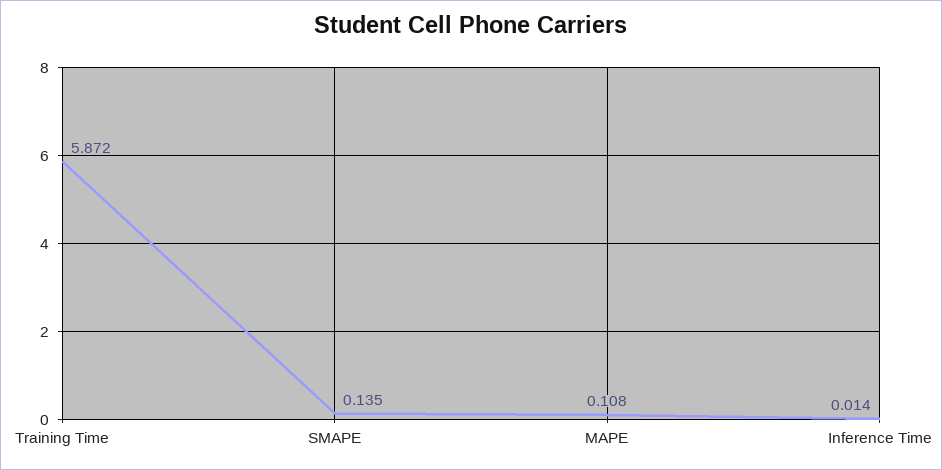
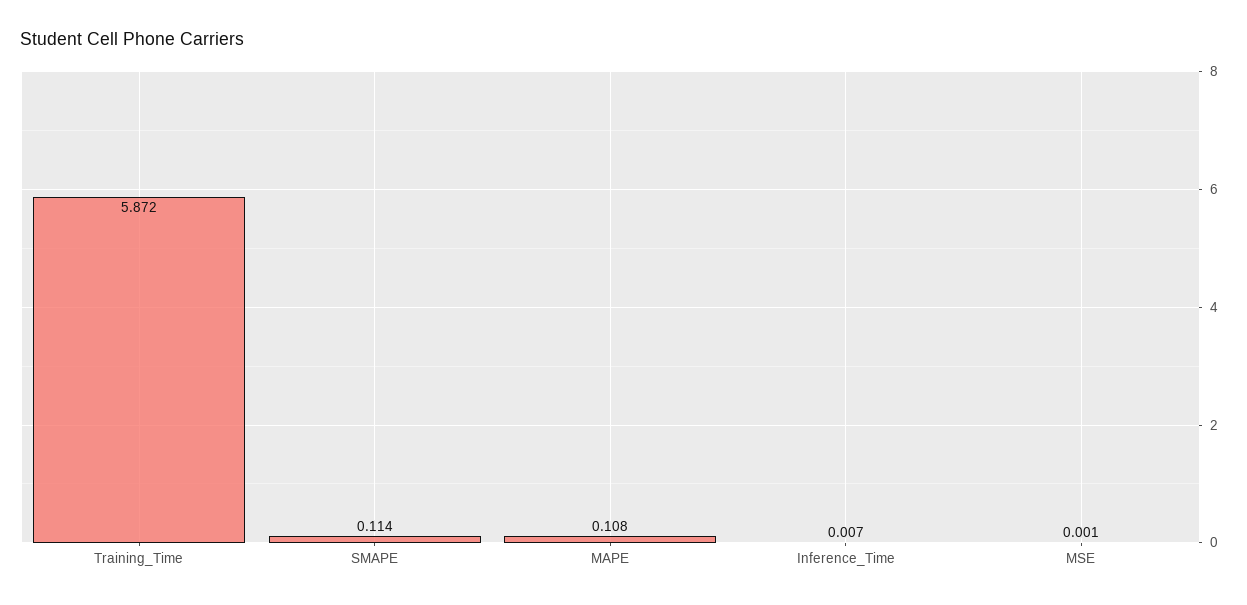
SMAPE: 0.135 -> 0.114
Inference Time: 0.014 -> 0.007
MSE: none -> 0.001

